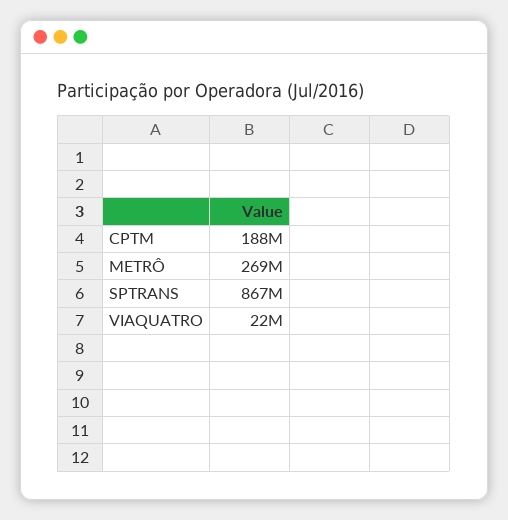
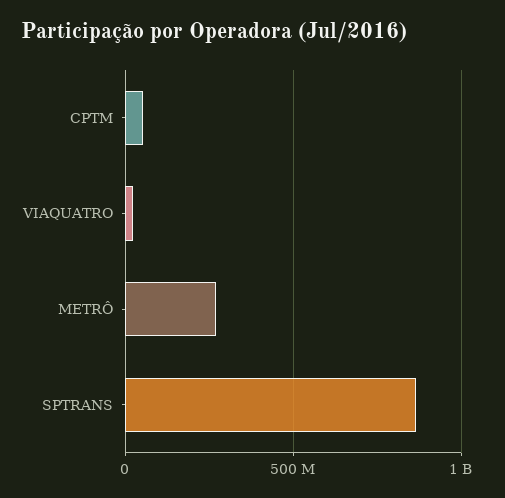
CPTM: 188000000 -> 50000000

